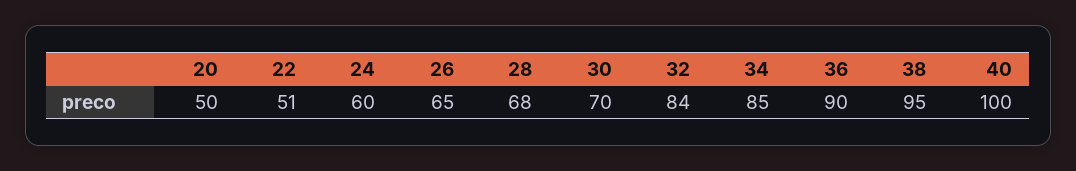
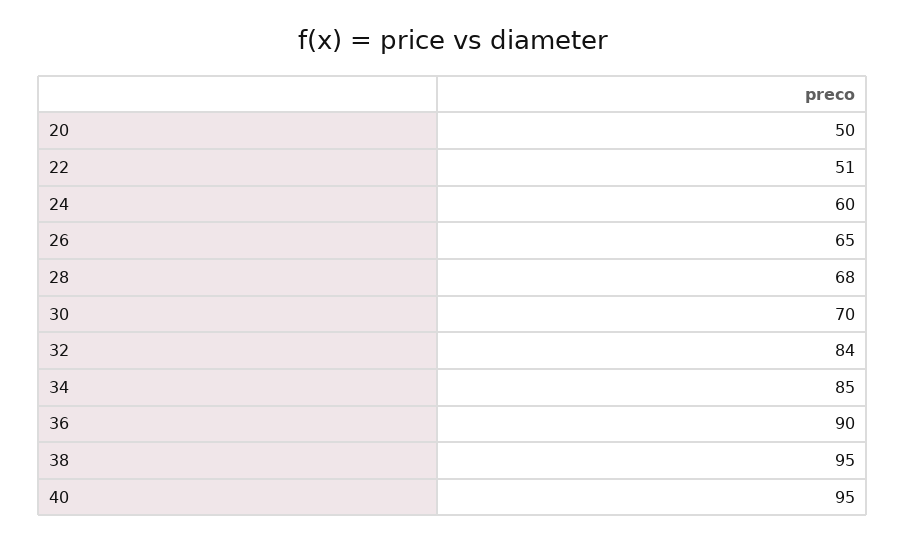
40: 100 -> 95

